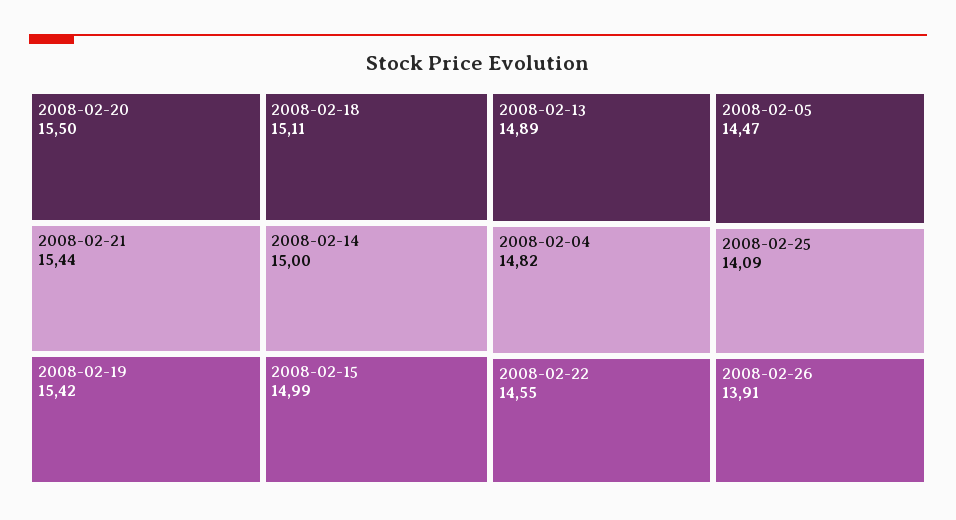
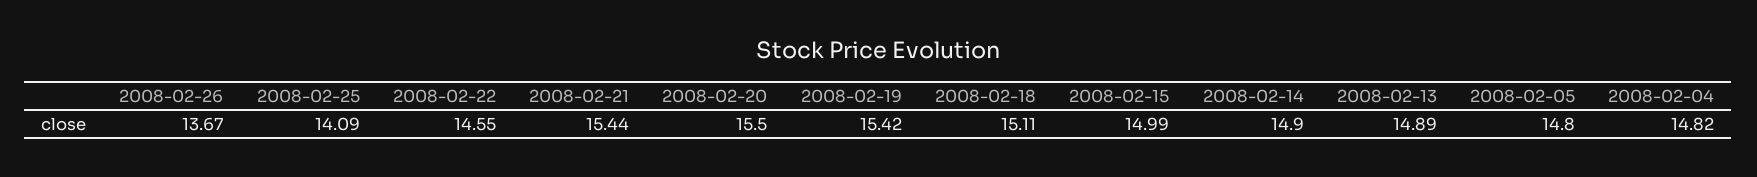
2008-02-14: 15 -> 14.9
2008-02-05: 14.47 -> 14.8
2008-02-26: 13.91 -> 13.67

